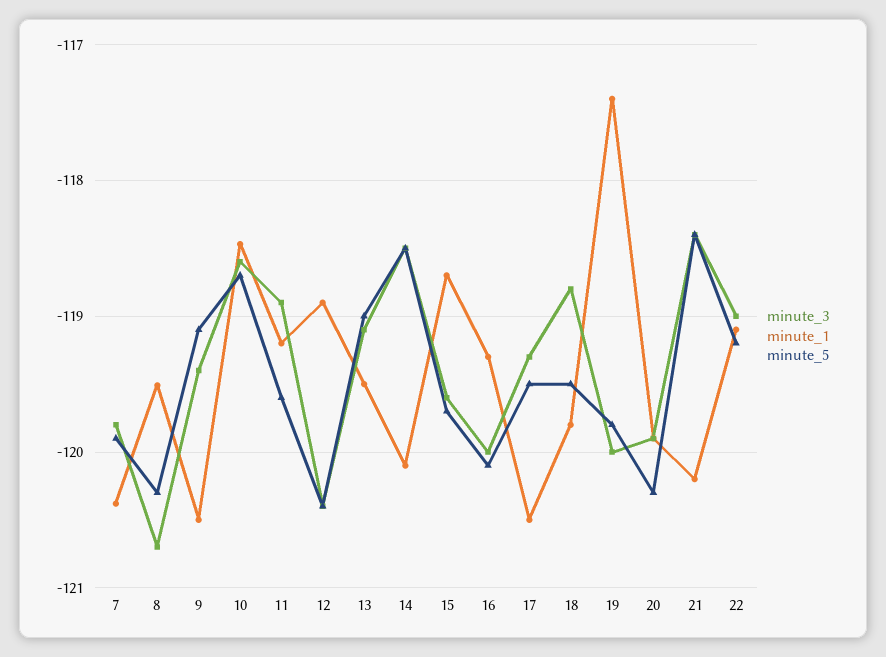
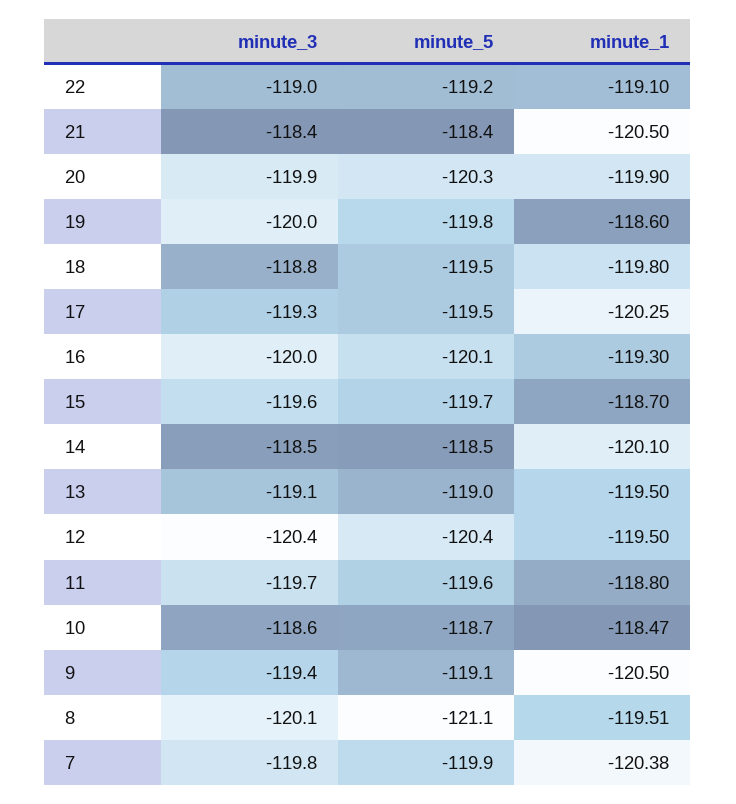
minute_3, 8: -120.7 -> -120.1
minute_5, 8: -120.3 -> -121.1
minute_3, 11: -118.9 -> -119.7
minute_1, 11: -119.2 -> -118.8
minute_1, 12: -118.9 -> -119.5
minute_1, 17: -120.5 -> -120.25
minute_1, 19: -117.4 -> -118.6
minute_1, 21: -120.2 -> -120.5

